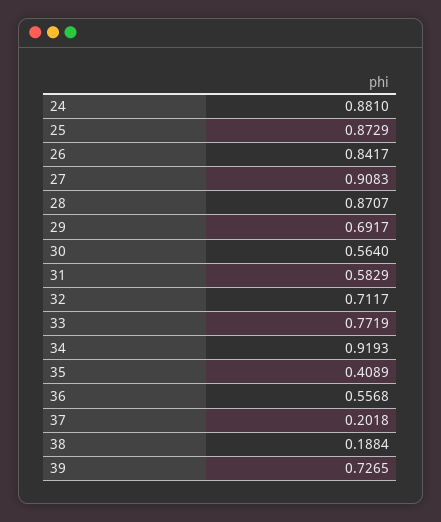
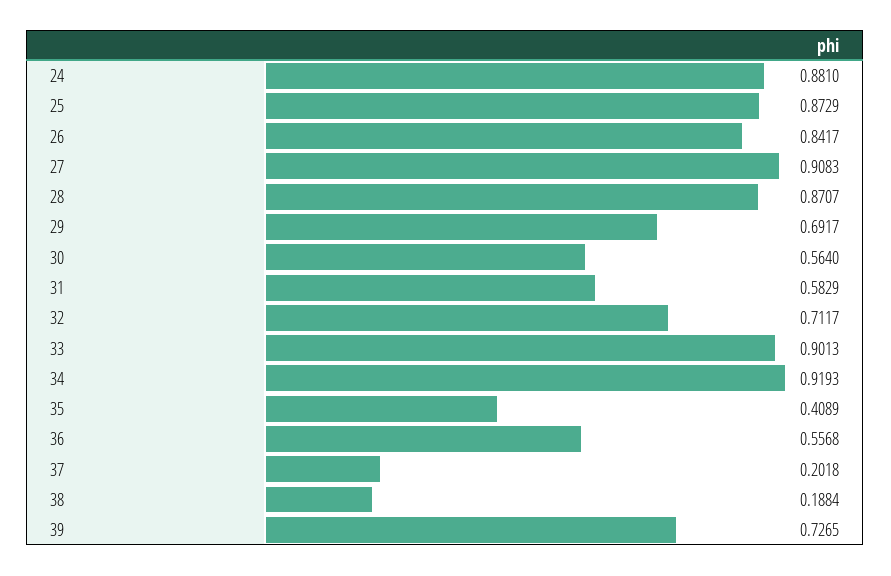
33: 0.7719 -> 0.9013

